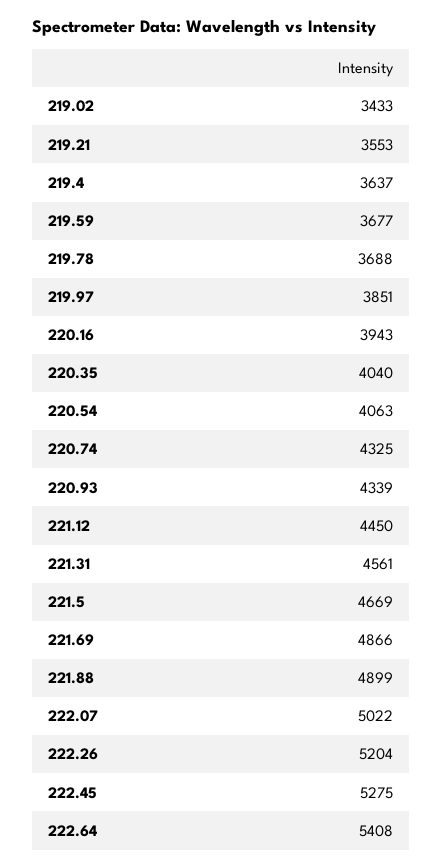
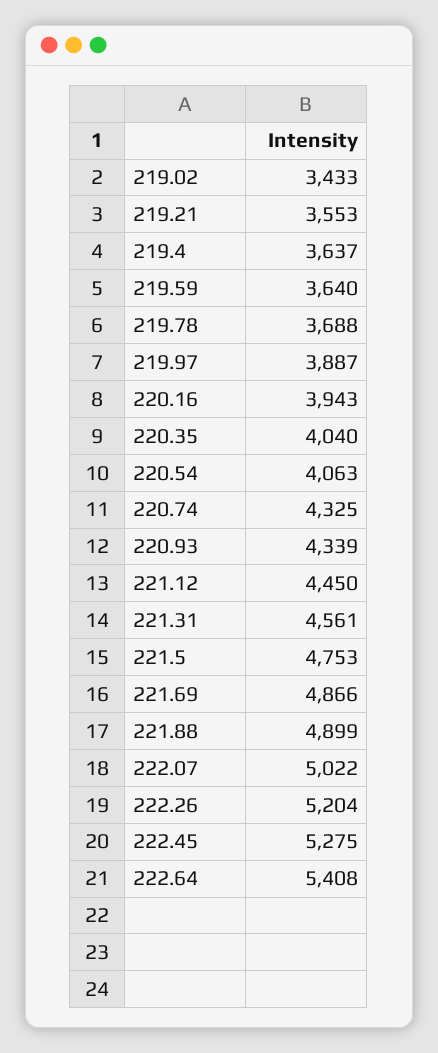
219.59: 3677 -> 3640
219.97: 3851 -> 3887
221.5: 4669 -> 4753

